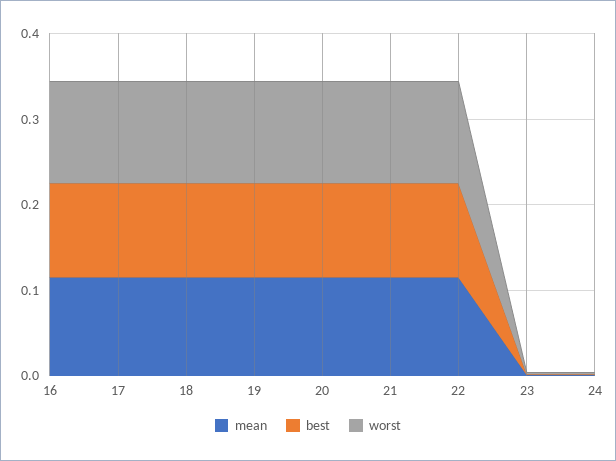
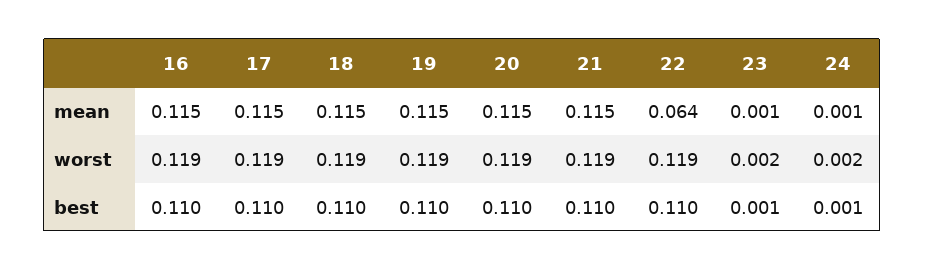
mean, 22: 0.12 -> 0.064

